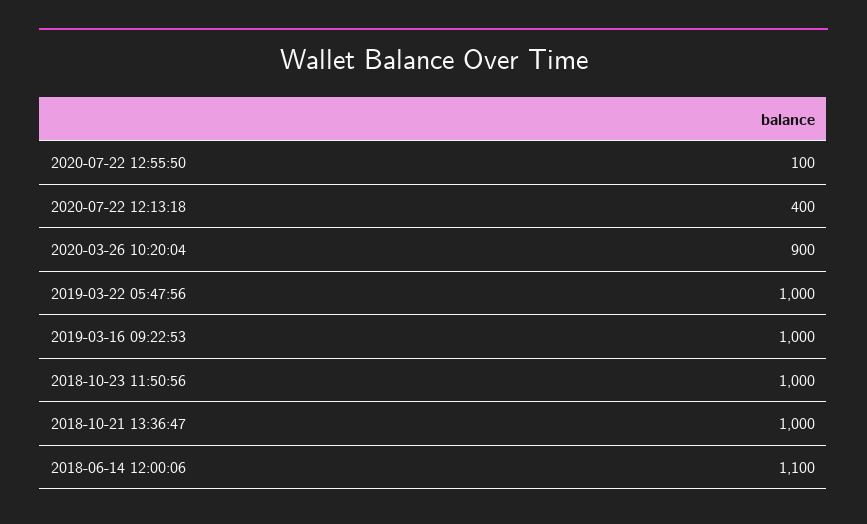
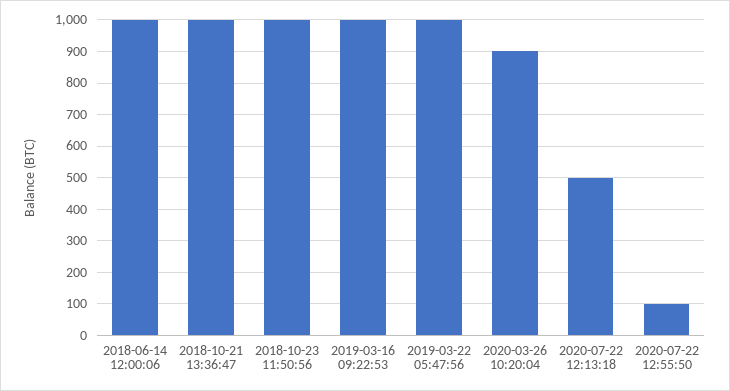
2020-07-22 12:13:18: 400 -> 500
2018-06-14 12:00:06: 1100 -> 1000

